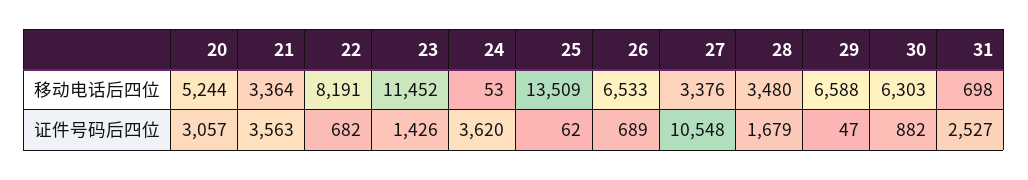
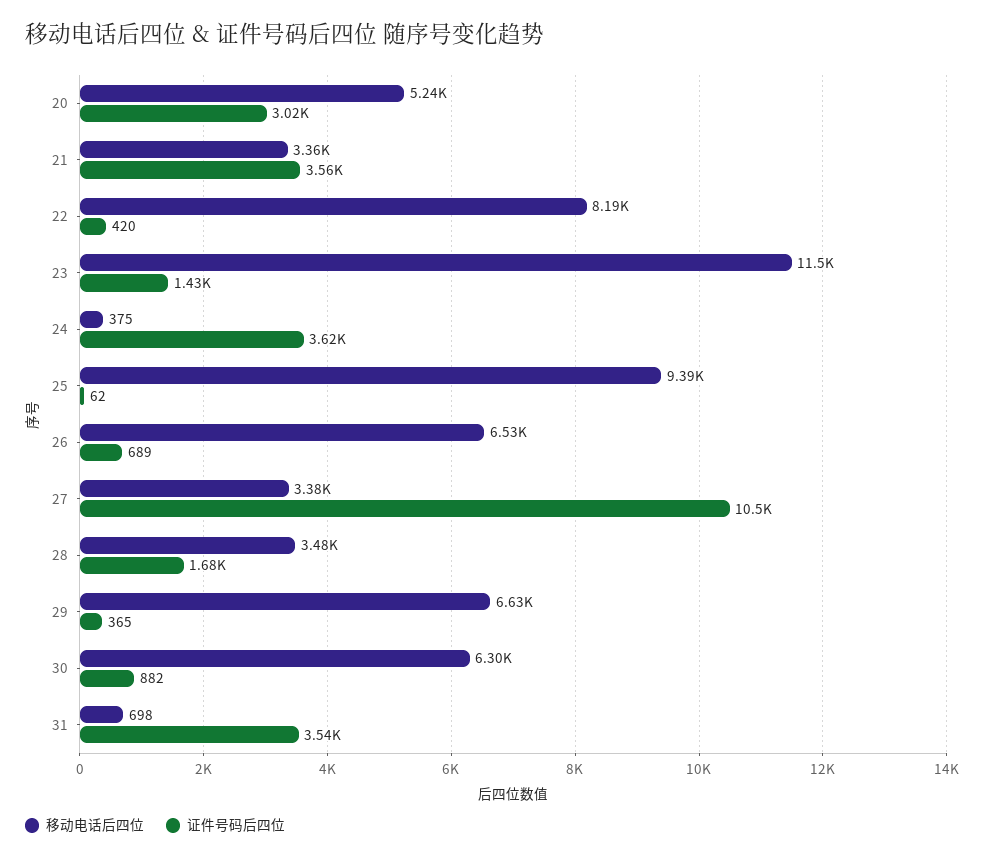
移动电话后四位, 24: 53 -> 375
移动电话后四位, 25: 13509 -> 9390
移动电话后四位, 29: 6588 -> 6630
证件号码后四位, 20: 3057 -> 3020
证件号码后四位, 22: 682 -> 420
证件号码后四位, 29: 47 -> 365
证件号码后四位, 31: 2527 -> 3540

